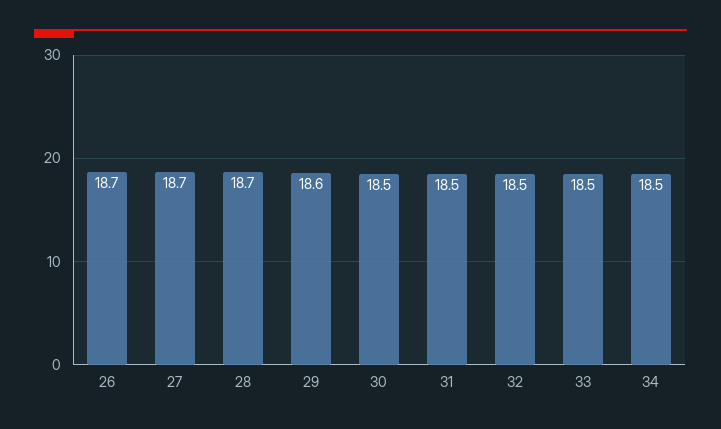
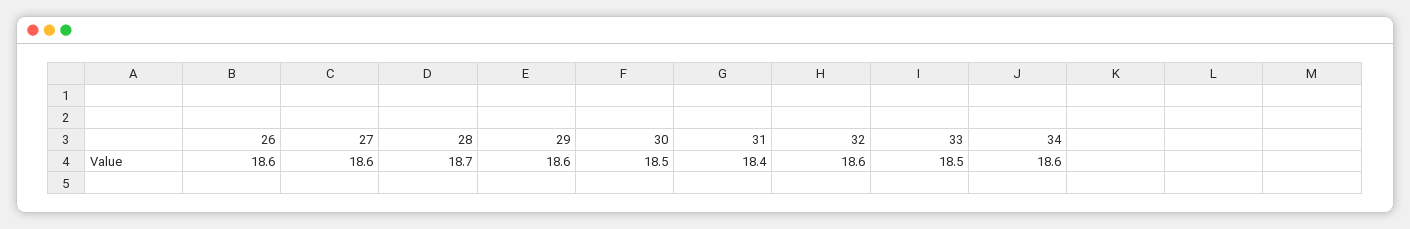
26: 18.7 -> 18.6
27: 18.7 -> 18.6
31: 18.5 -> 18.4
32: 18.5 -> 18.6
34: 18.5 -> 18.6

